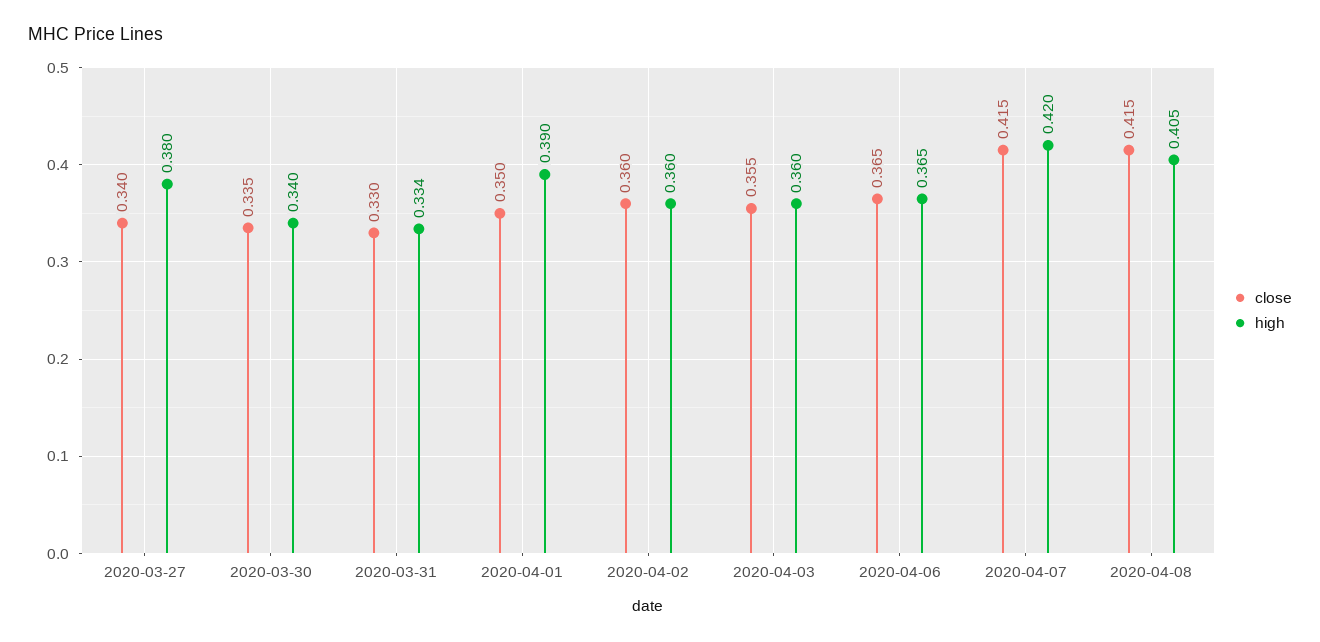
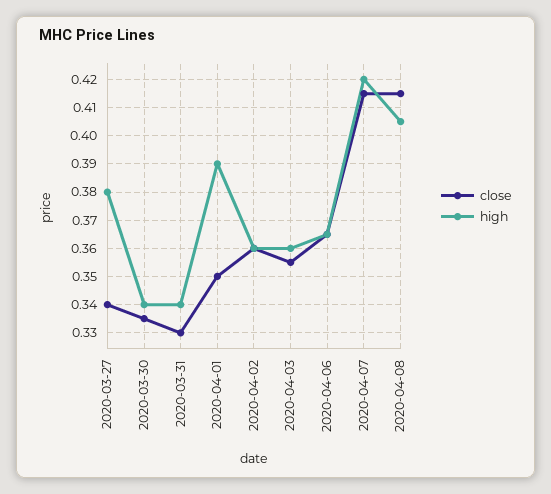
high, 2020-03-31: 0.334 -> 0.34

